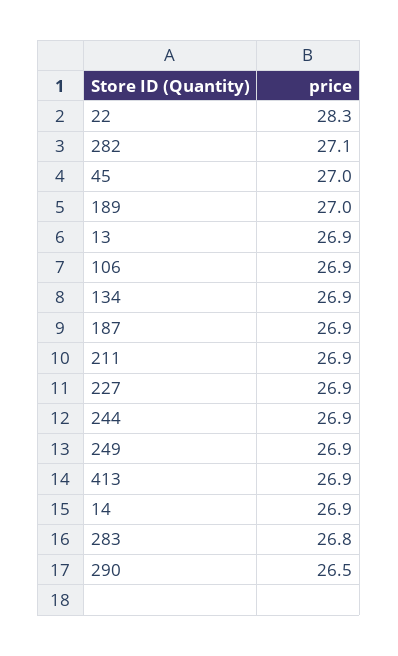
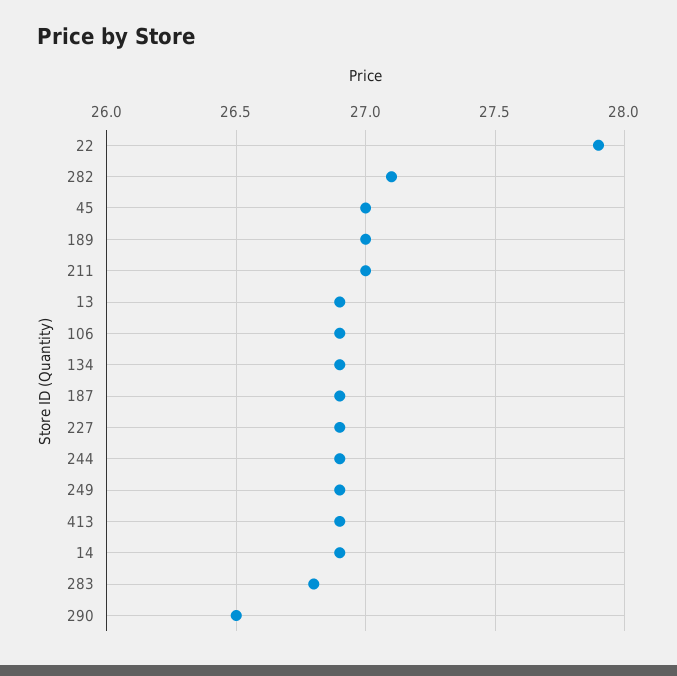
22: 28.3 -> 27.9
211: 26.9 -> 27

